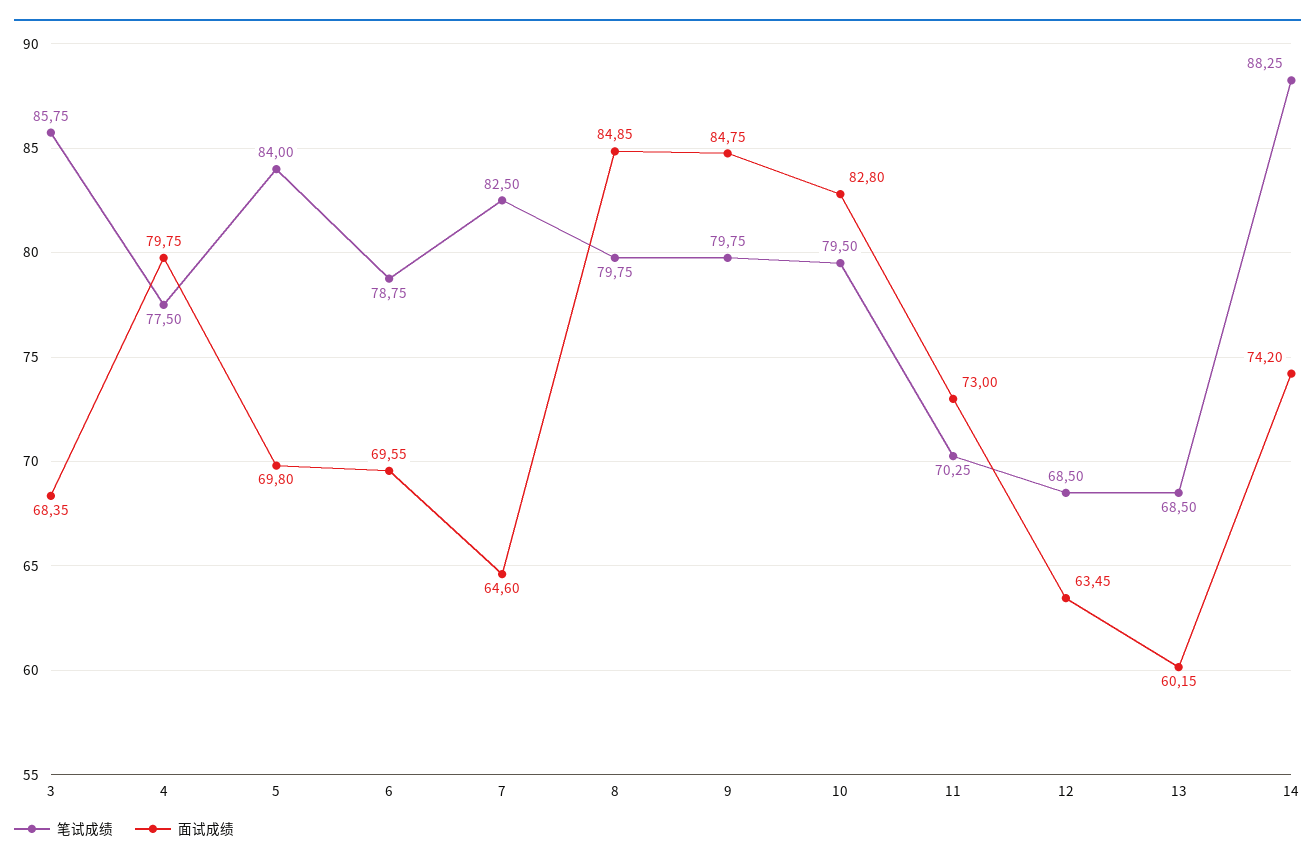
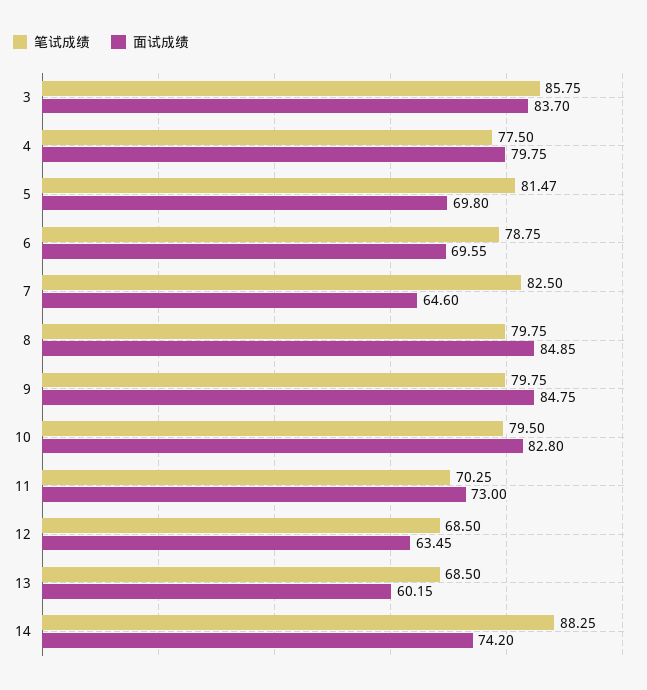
面试成绩, 3: 68.35 -> 83.7
笔试成绩, 5: 84 -> 81.47

